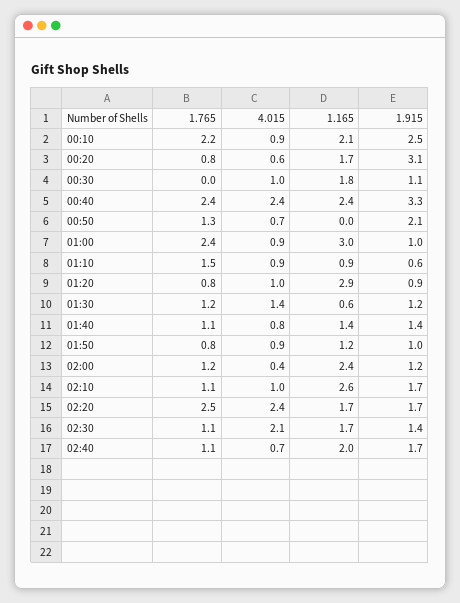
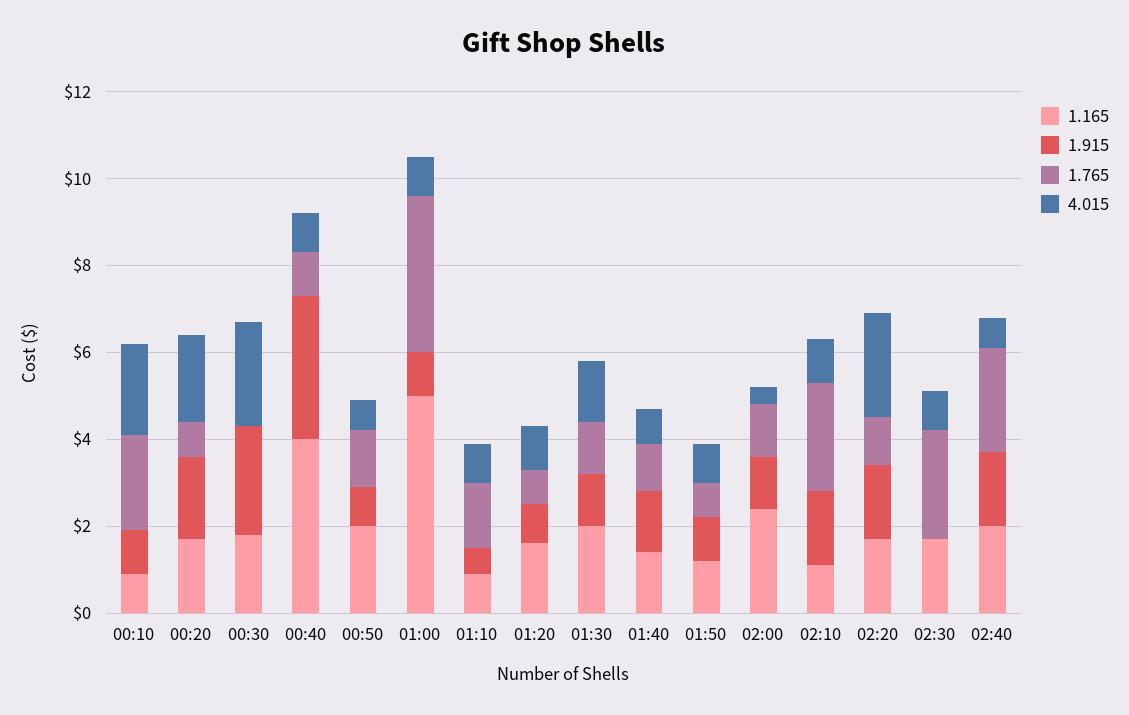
4.015, 00:10: 0.9 -> 2
1.165, 00:10: 2.1 -> 1
1.915, 00:10: 2.5 -> 1
4.015, 00:20: 0.6 -> 2
1.915, 00:20: 3.1 -> 2
4.015, 00:30: 1 -> 2.5
1.915, 00:30: 1.1 -> 2.5
1.765, 00:40: 2.4 -> 1
4.015, 00:40: 2.4 -> 1
1.165, 00:40: 2.4 -> 4
1.165, 00:50: 0 -> 2
1.915, 00:50: 2.1 -> 1
1.765, 01:00: 2.4 -> 3.5
1.165, 01:00: 3 -> 5
1.165, 01:20: 2.9 -> 1.5
1.165, 01:30: 0.6 -> 2
1.765, 02:10: 1.1 -> 2.5
1.165, 02:10: 2.6 -> 1
1.765, 02:20: 2.5 -> 1
1.765, 02:30: 1.1 -> 2.5
4.015, 02:30: 2.1 -> 1
1.915, 02:30: 1.4 -> 0
1.765, 02:40: 1.1 -> 2.5

